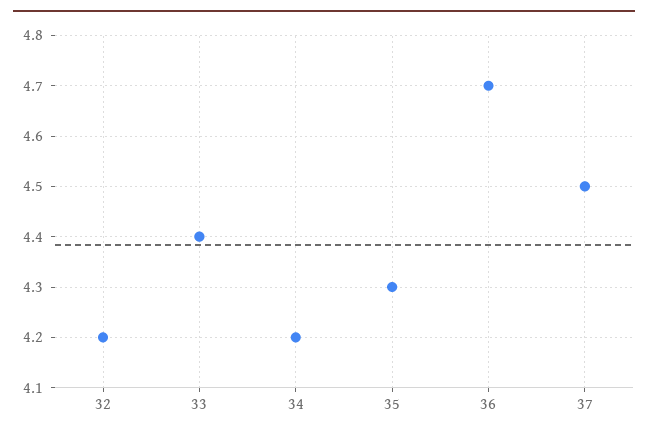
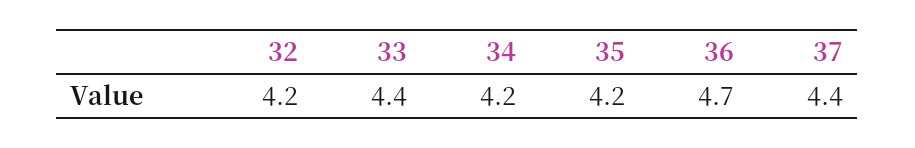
35: 4.3 -> 4.2
37: 4.5 -> 4.4

